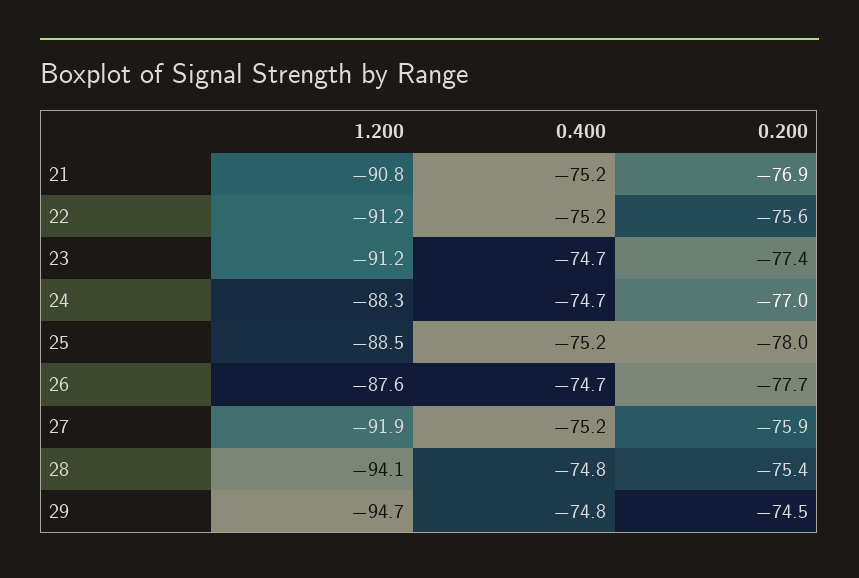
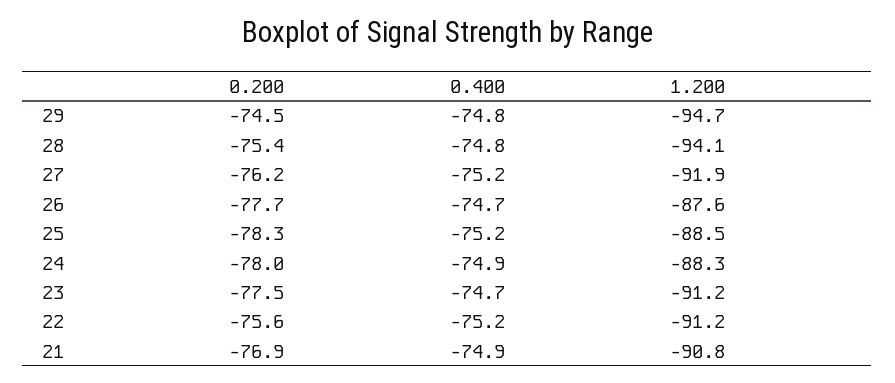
0.400, 21: -75.2 -> -74.9
0.200, 23: -77.4 -> -77.5
0.400, 24: -74.7 -> -74.9
0.200, 24: -77 -> -78
0.200, 25: -78 -> -78.3
0.200, 27: -75.9 -> -76.2

